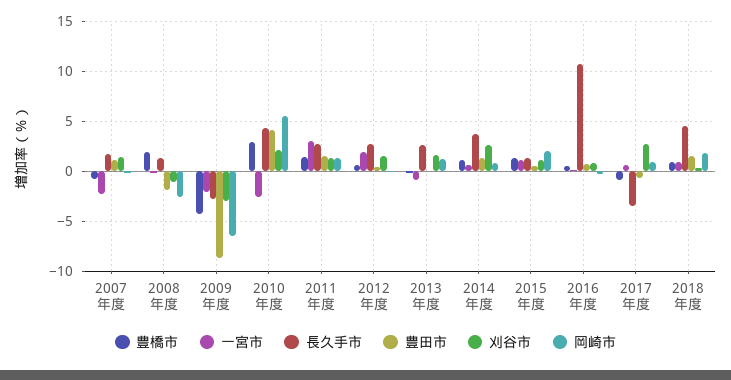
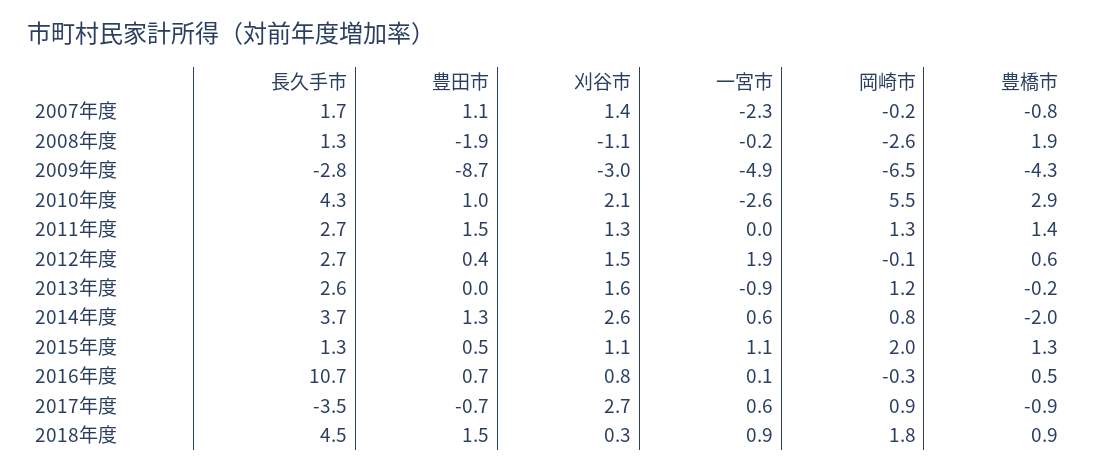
一宮市, 2009年度: -2 -> -4.9
豊田市, 2010年度: 4 -> 1
一宮市, 2011年度: 3 -> 0
豊橋市, 2014年度: 1 -> -2

